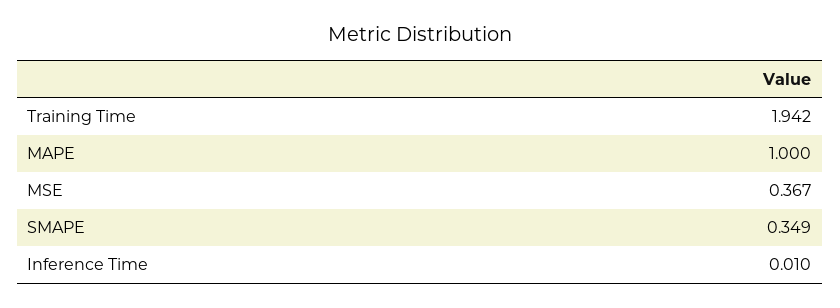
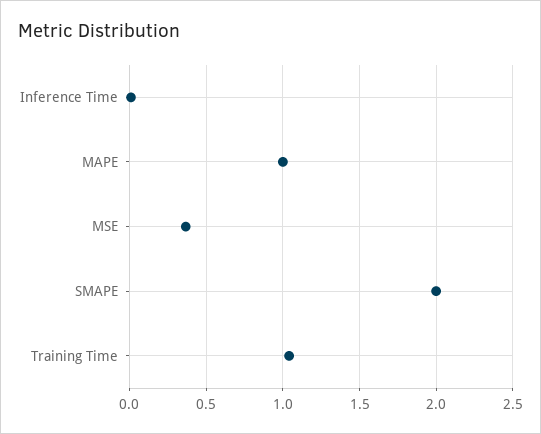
Training Time: 1.942 -> 1.05
SMAPE: 0.349 -> 2

